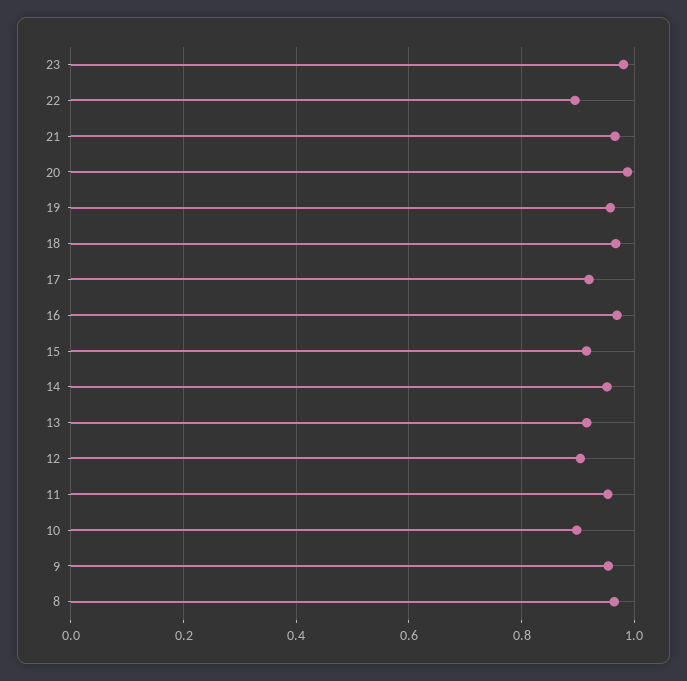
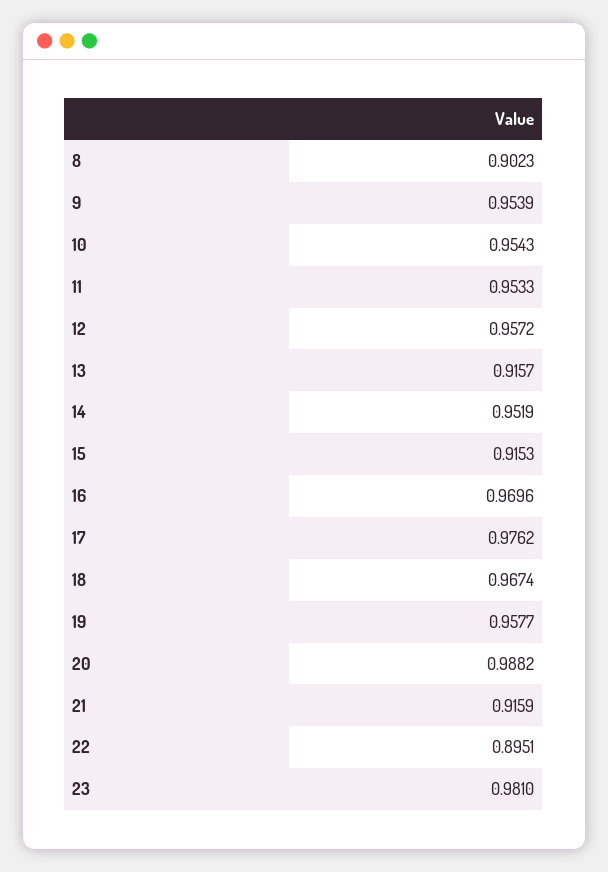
21: 0.96 -> 0.9159
17: 0.92 -> 0.9762
12: 0.9 -> 0.9572
10: 0.9 -> 0.9543
8: 0.96 -> 0.9023

